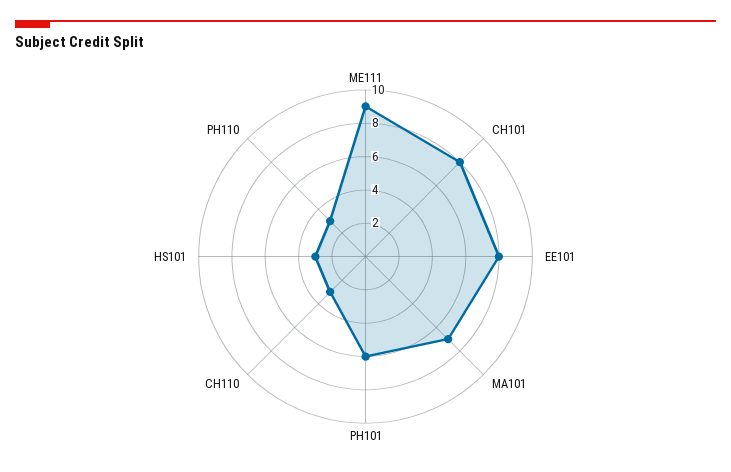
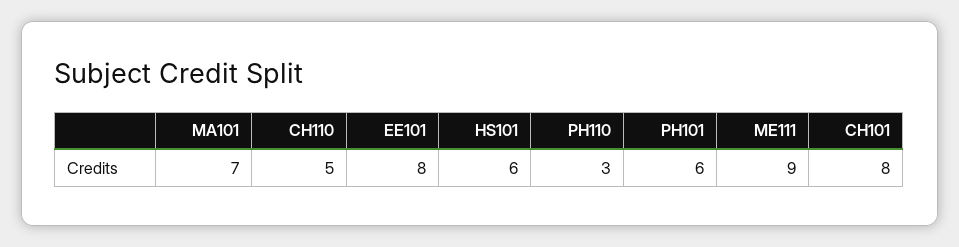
CH110: 3 -> 5
HS101: 3 -> 6

